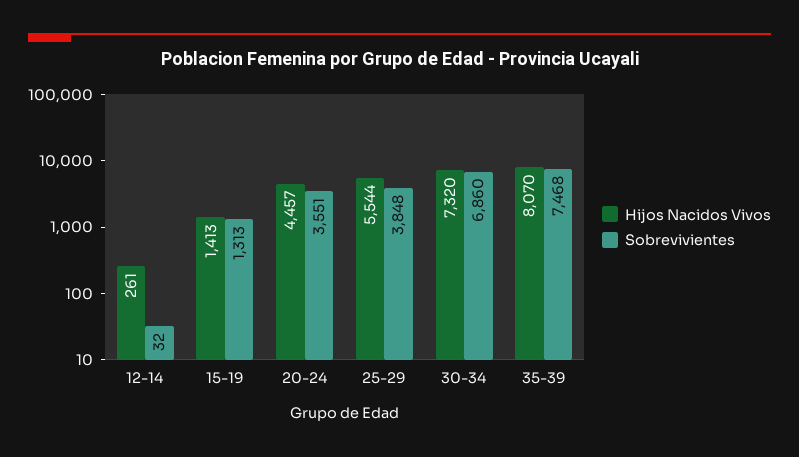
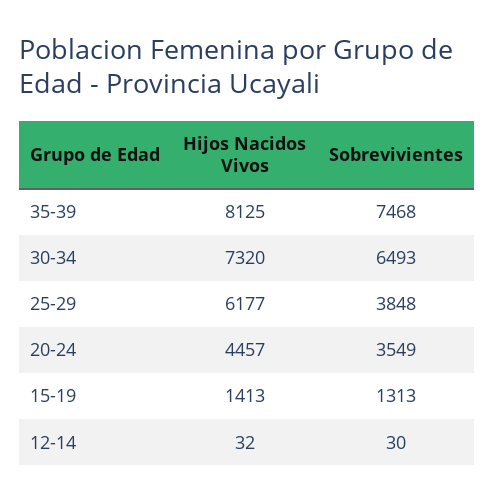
Hijos Nacidos Vivos, 12-14: 261 -> 32
Sobrevivientes, 12-14: 32 -> 30
Sobrevivientes, 20-24: 3551 -> 3549
Hijos Nacidos Vivos, 25-29: 5544 -> 6177
Sobrevivientes, 30-34: 6860 -> 6493
Hijos Nacidos Vivos, 35-39: 8070 -> 8125

